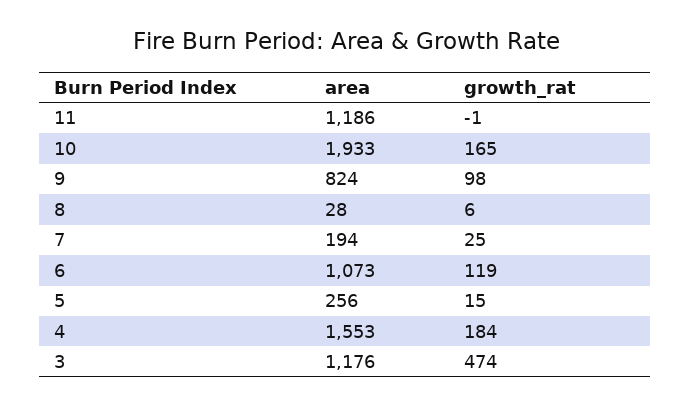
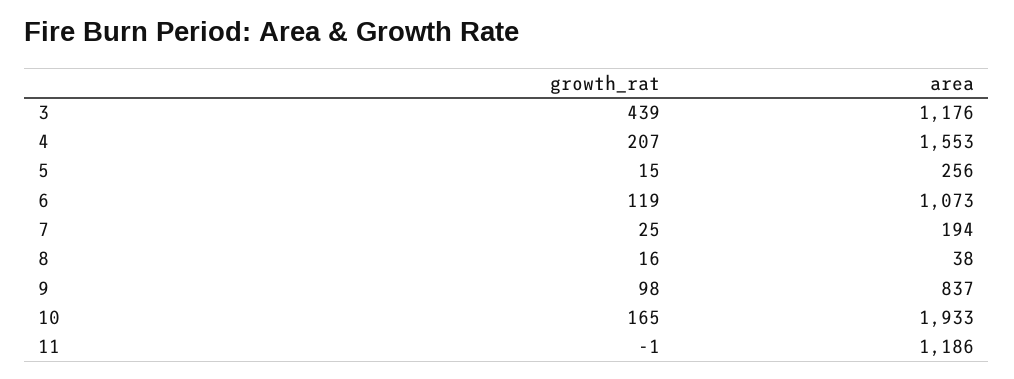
area, 9: 824 -> 837
area, 8: 28 -> 38
growth_rat, 8: 6 -> 16
growth_rat, 4: 184 -> 207
growth_rat, 3: 474 -> 439

